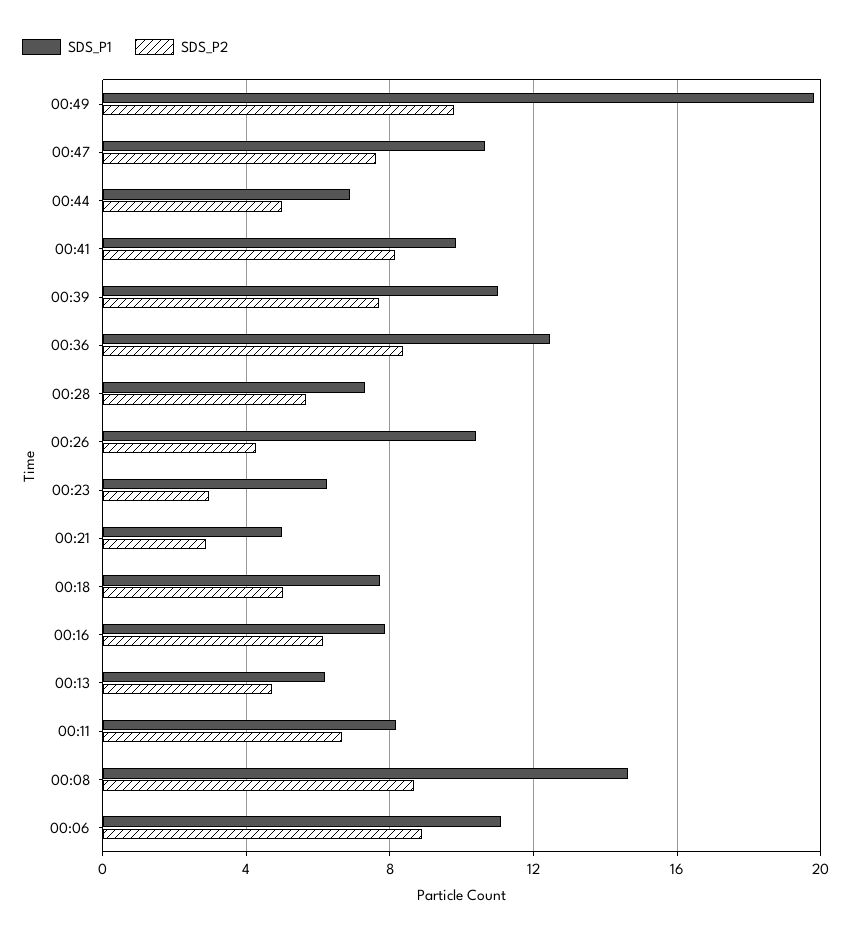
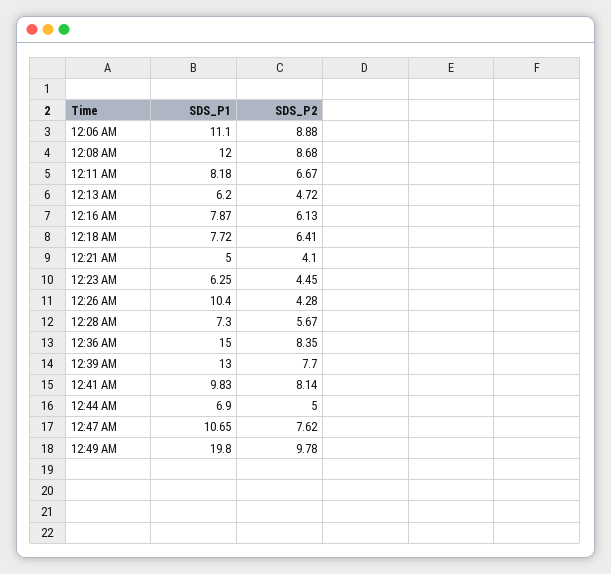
SDS_P1, 00:39: 11 -> 13
SDS_P1, 00:36: 12.5 -> 15
SDS_P2, 00:23: 3 -> 4.45
SDS_P2, 00:21: 3 -> 4.1
SDS_P2, 00:18: 5 -> 6.41
SDS_P1, 00:08: 14.5 -> 12

